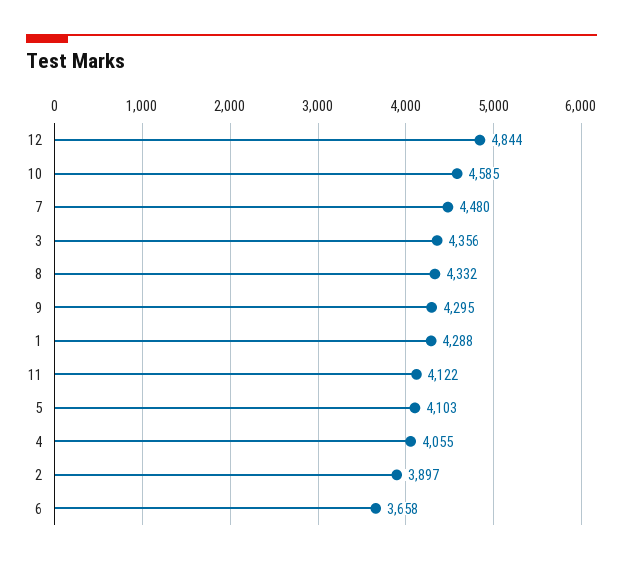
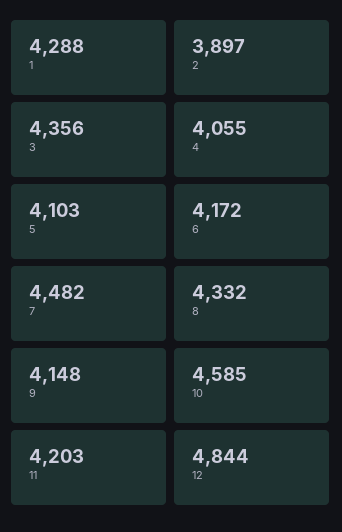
7: 4480 -> 4482
9: 4295 -> 4148
11: 4122 -> 4203
6: 3658 -> 4172

